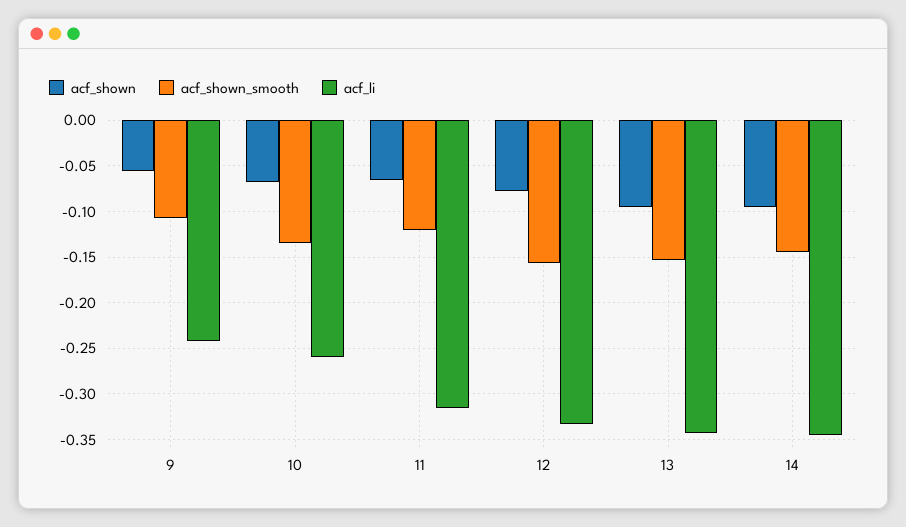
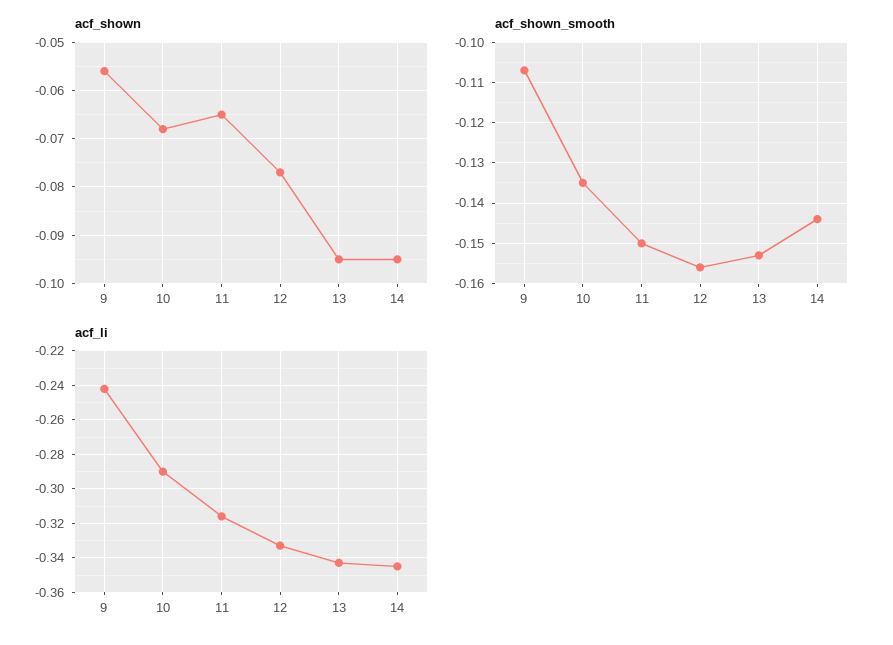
acf_li, 10: -0.26 -> -0.29
acf_shown_smooth, 11: -0.12 -> -0.15

